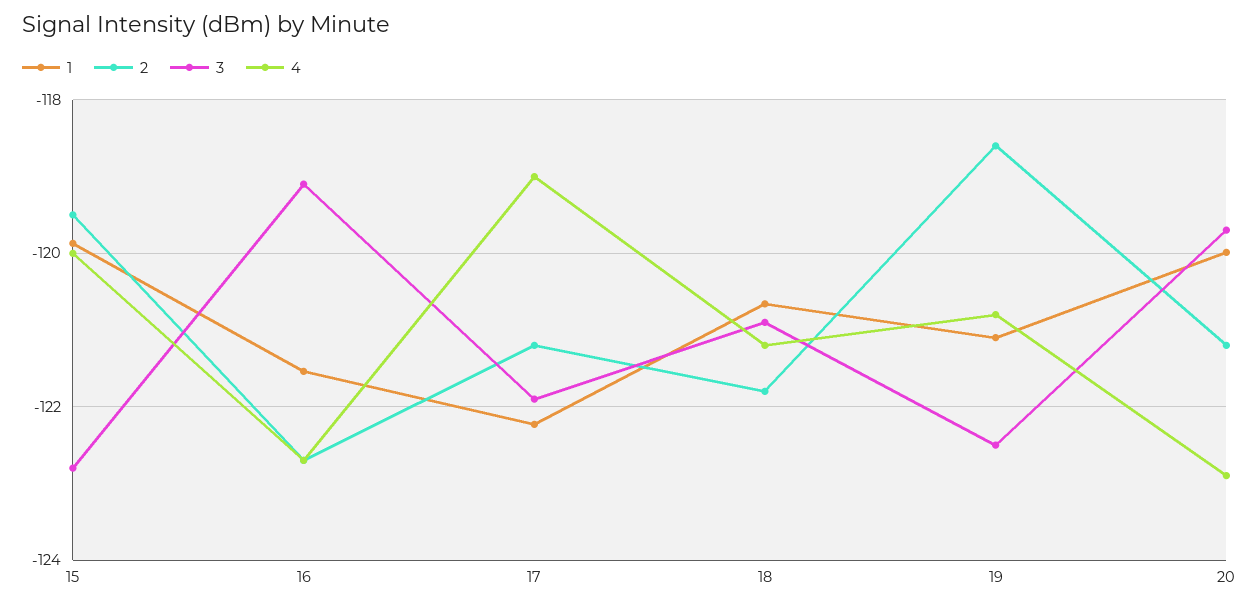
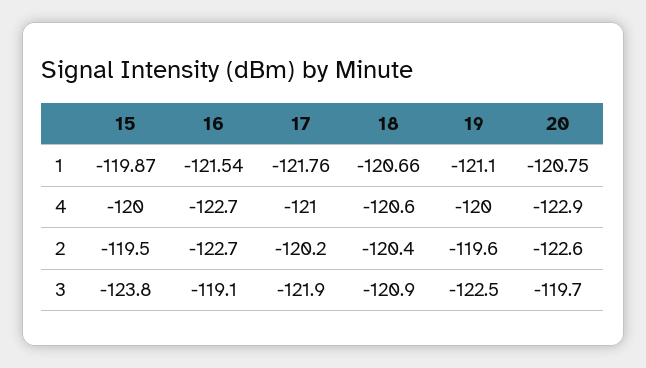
3, 15: -122.8 -> -123.8
1, 17: -122.2 -> -121.76
2, 17: -121.2 -> -120.2
4, 17: -119 -> -121
2, 18: -121.8 -> -120.4
4, 18: -121.2 -> -120.6
2, 19: -118.6 -> -119.6
4, 19: -120.8 -> -120
1, 20: -120 -> -120.75
2, 20: -121.2 -> -122.6

